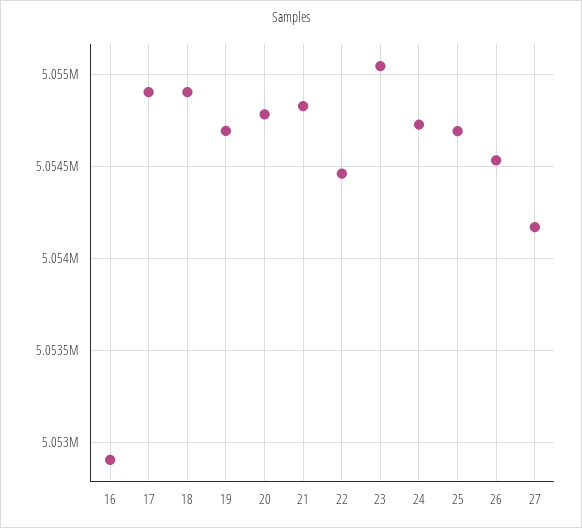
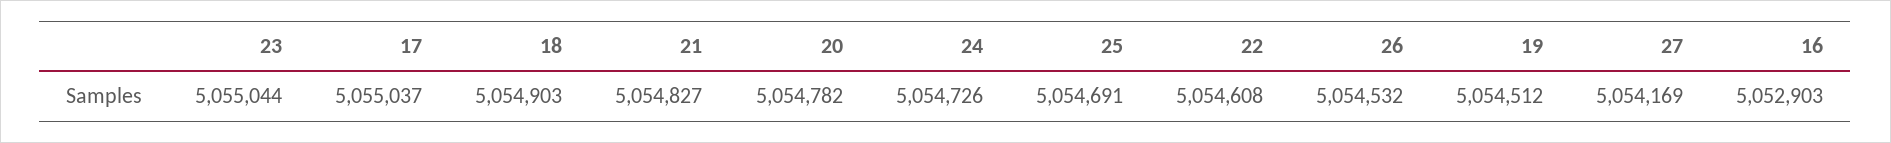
17: 5054900 -> 5055037
19: 5054700 -> 5054512
22: 5054450 -> 5054608

